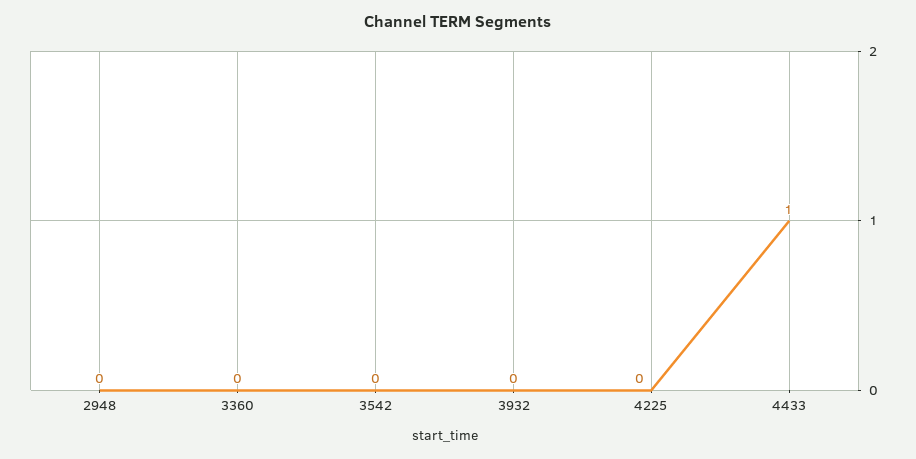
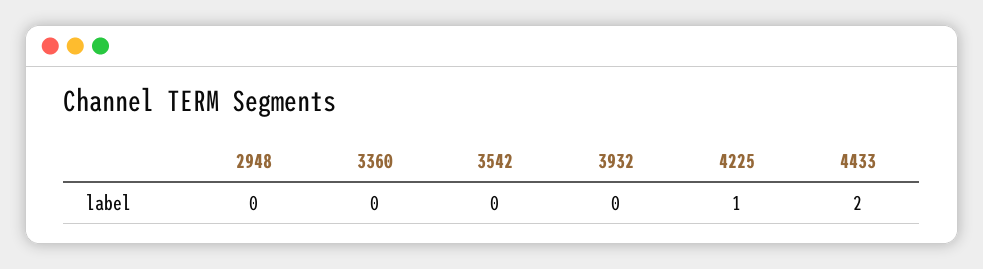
4225: 0 -> 1
4433: 1 -> 2

